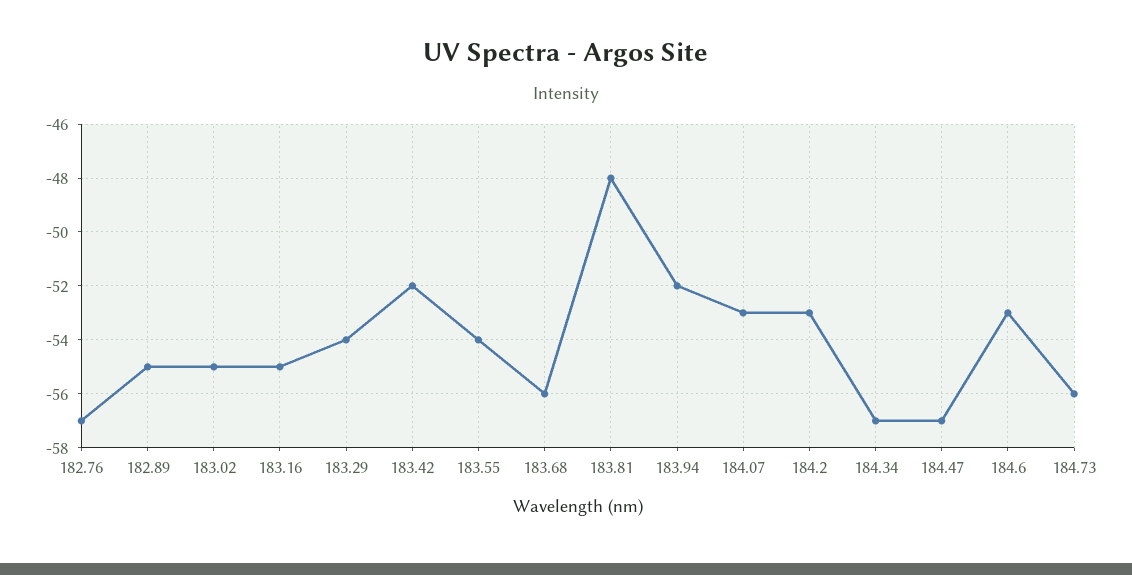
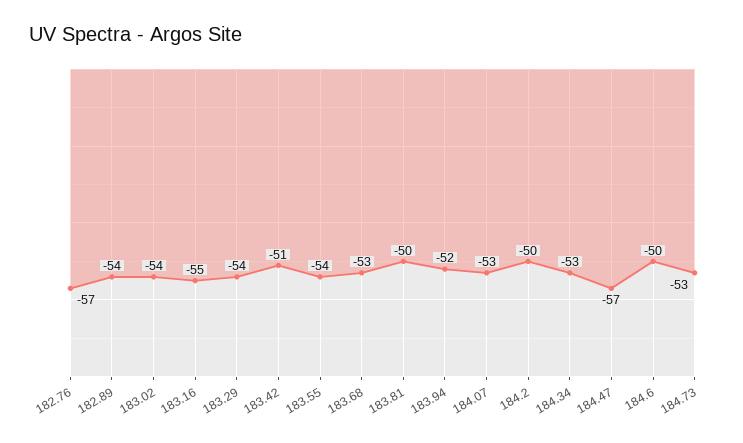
182.89: -55 -> -54
183.02: -55 -> -54
183.42: -52 -> -51
183.68: -56 -> -53
183.81: -48 -> -50
184.2: -53 -> -50
184.34: -57 -> -53
184.6: -53 -> -50
184.73: -56 -> -53

